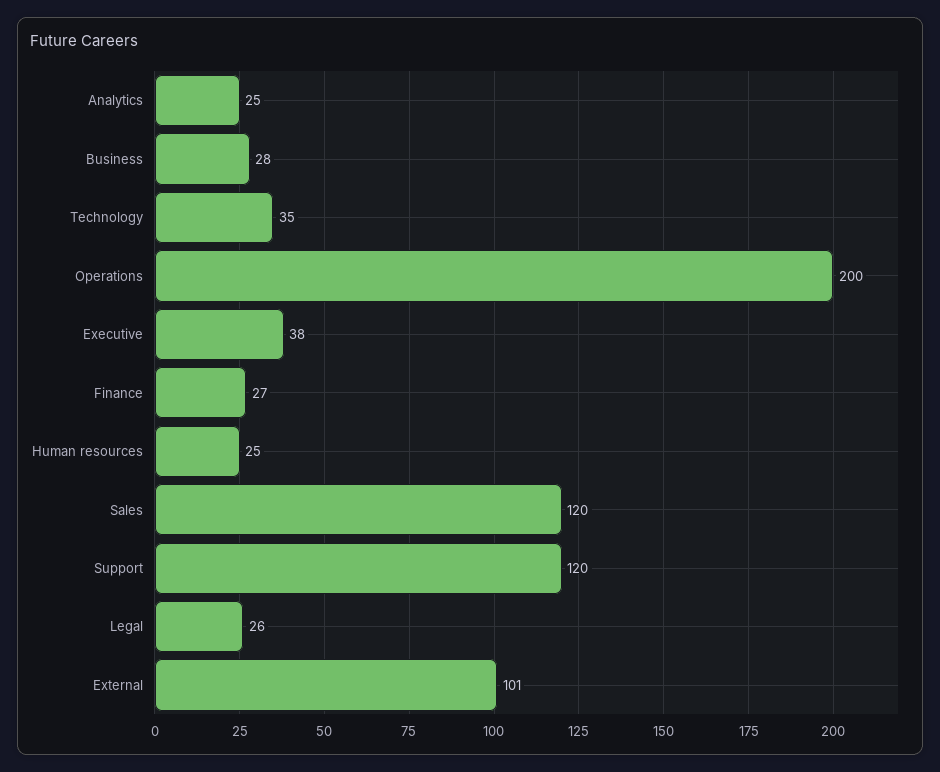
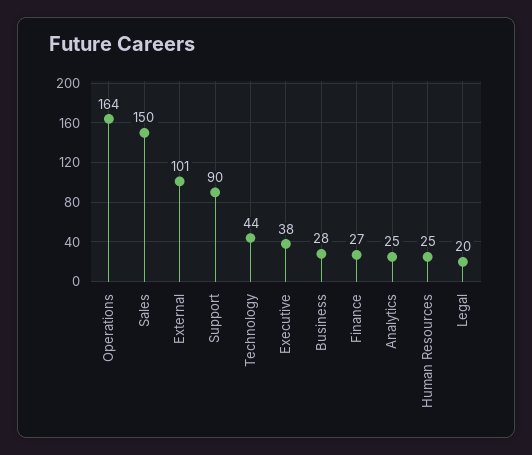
Technology: 35 -> 44
Operations: 200 -> 164
Sales: 120 -> 150
Support: 120 -> 90
Legal: 26 -> 20

